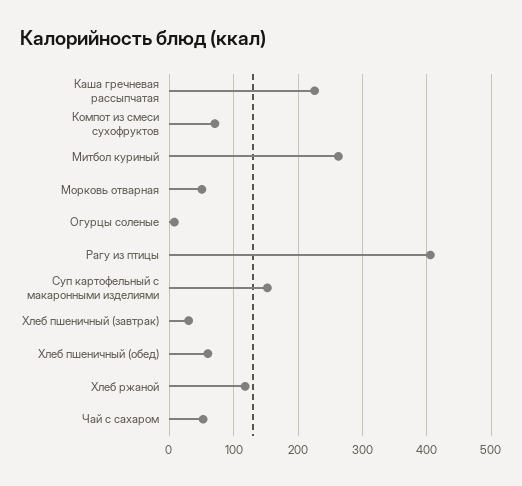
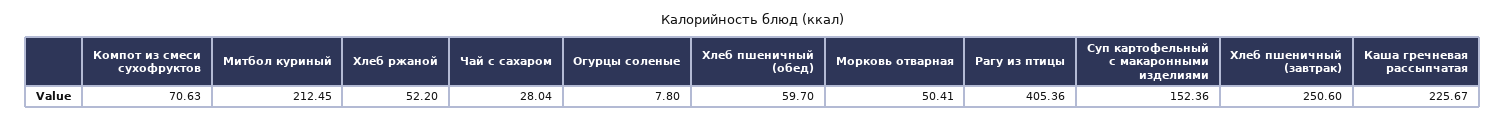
Митбол куриный: 260 -> 212.45
Хлеб пшеничный (завтрак): 30 -> 250.6
Хлеб ржаной: 120 -> 52.2
Чай с сахаром: 50 -> 28.04

